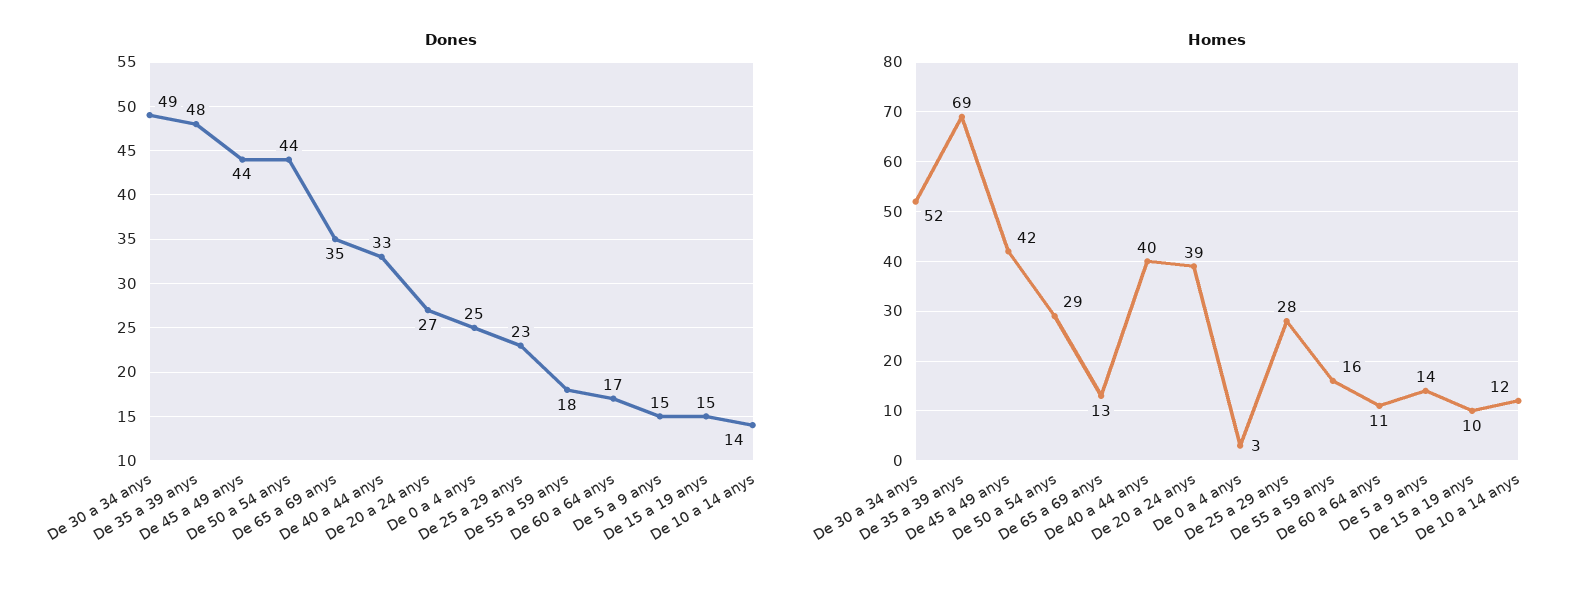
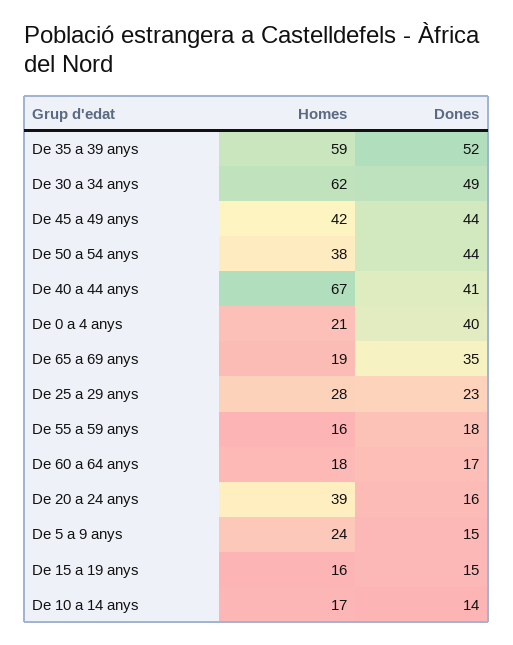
Dones, De 35 a 39 anys: 48 -> 52
Dones, De 40 a 44 anys: 33 -> 41
Dones, De 20 a 24 anys: 27 -> 16
Dones, De 0 a 4 anys: 25 -> 40
Homes, De 30 a 34 anys: 52 -> 62
Homes, De 35 a 39 anys: 69 -> 59
Homes, De 50 a 54 anys: 29 -> 38
Homes, De 65 a 69 anys: 13 -> 19
Homes, De 40 a 44 anys: 40 -> 67
Homes, De 0 a 4 anys: 3 -> 21
Homes, De 60 a 64 anys: 11 -> 18
Homes, De 5 a 9 anys: 14 -> 24
Homes, De 15 a 19 anys: 10 -> 16
Homes, De 10 a 14 anys: 12 -> 17

